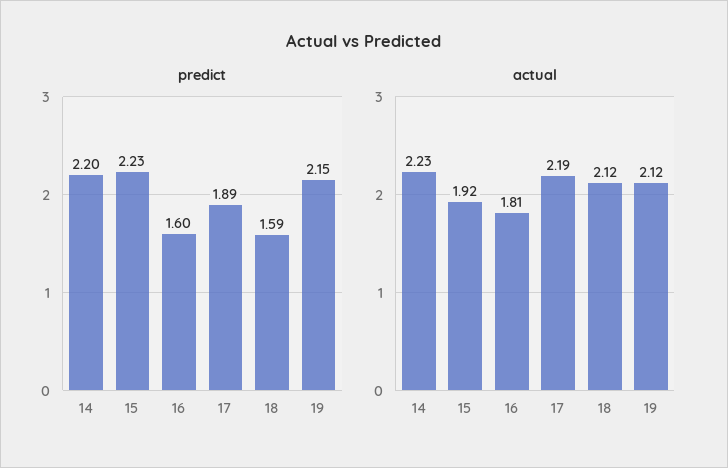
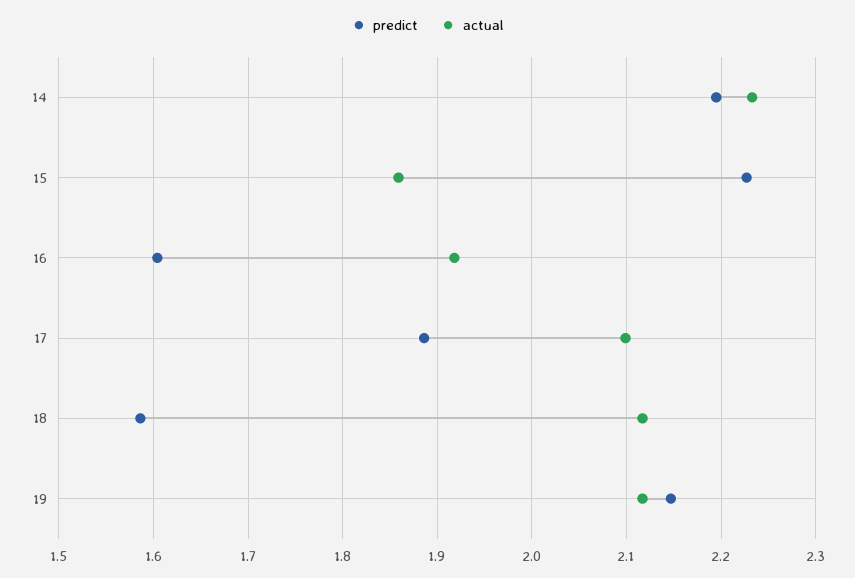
actual, 15: 1.92 -> 1.86
actual, 16: 1.81 -> 1.92
actual, 17: 2.19 -> 2.1

